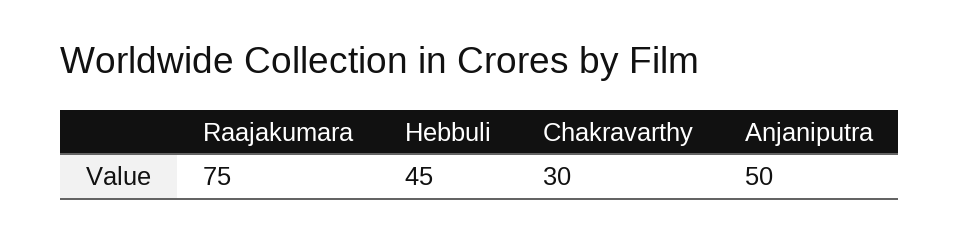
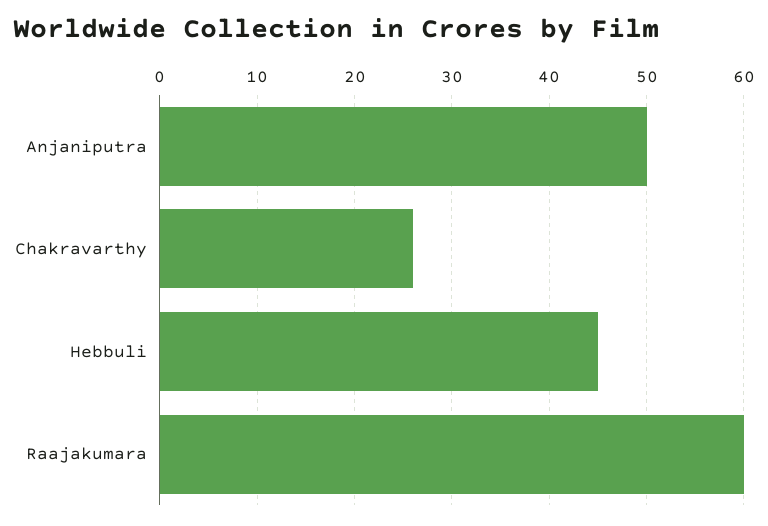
Raajakumara: 75 -> 60
Chakravarthy: 30 -> 26

